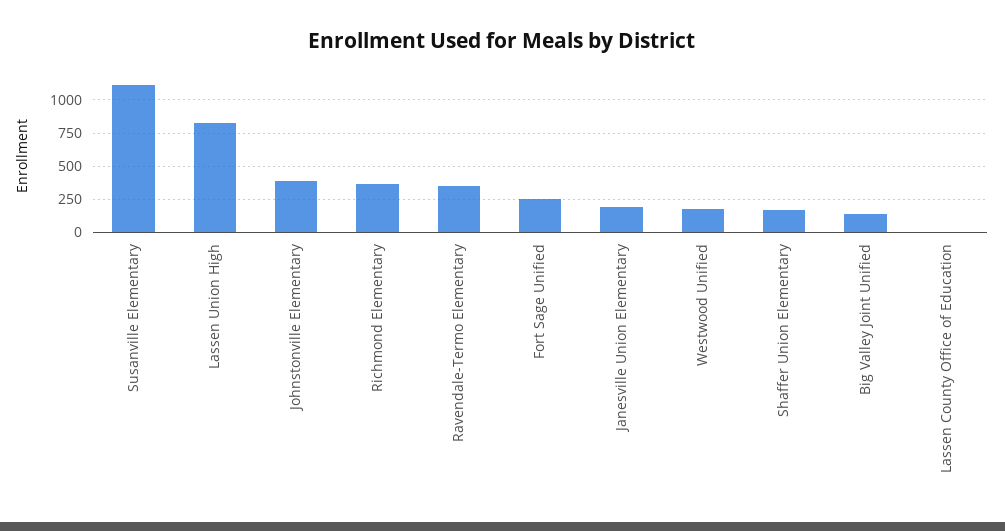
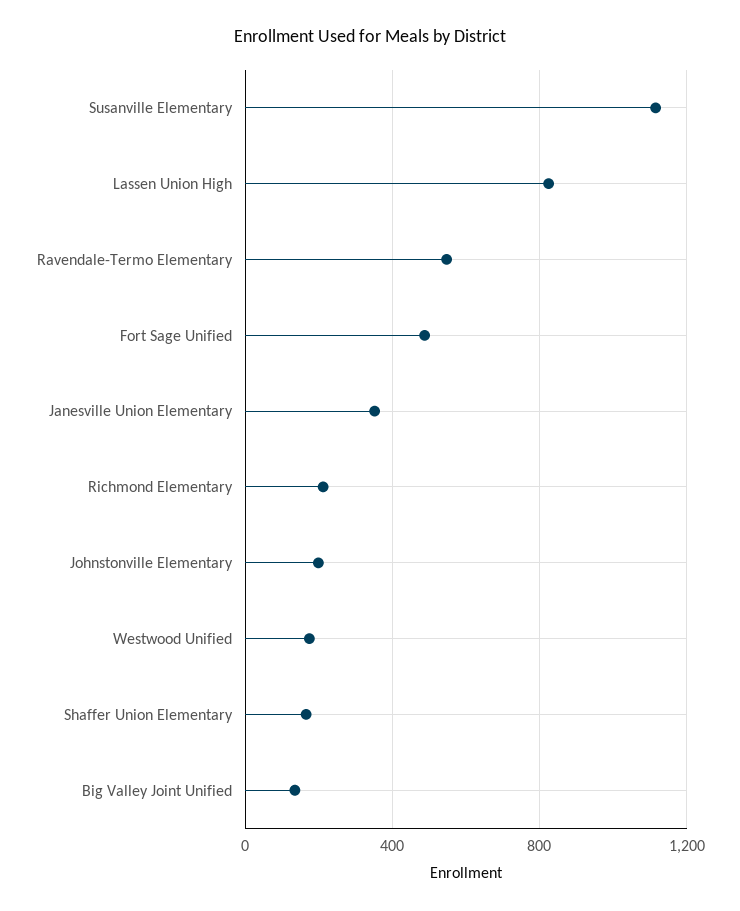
Johnstonville Elementary: 400 -> 200
Richmond Elementary: 350 -> 200
Ravendale-Termo Elementary: 350 -> 550
Fort Sage Unified: 250 -> 500
Janesville Union Elementary: 200 -> 350
Lassen County Office of Education: 0 -> none

